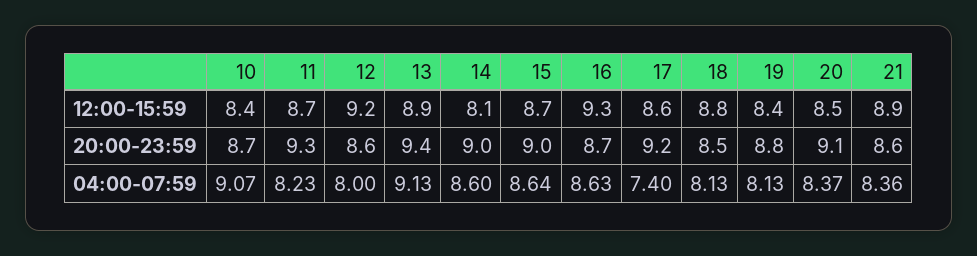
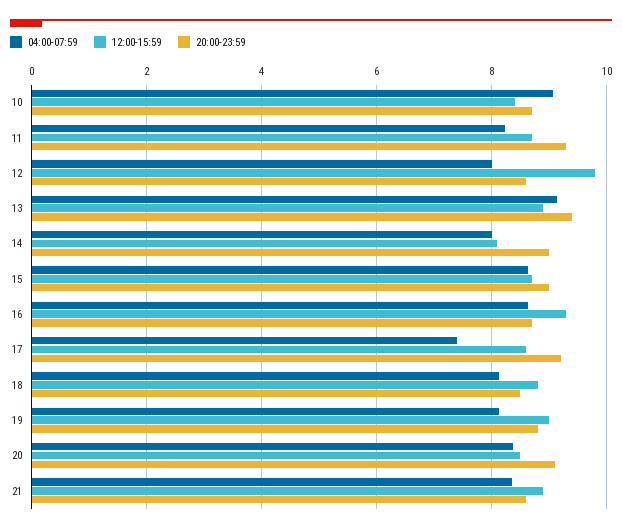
12:00-15:59, 12: 9.2 -> 9.8
12:00-15:59, 19: 8.4 -> 9
04:00-07:59, 14: 8.6 -> 8

